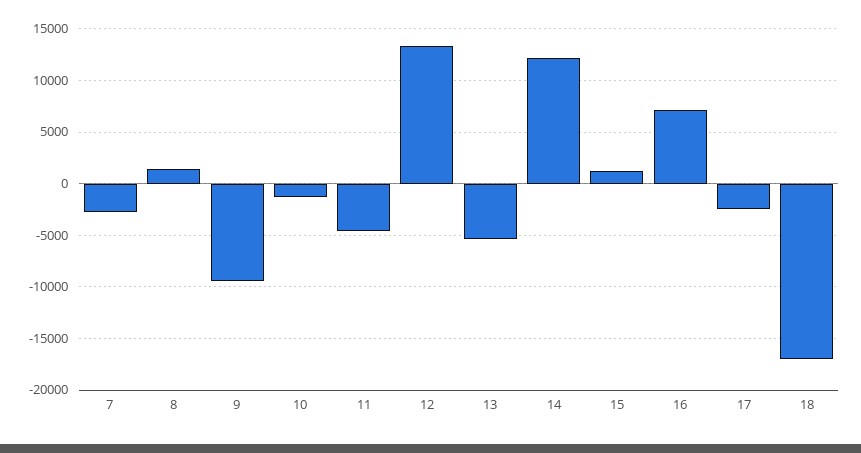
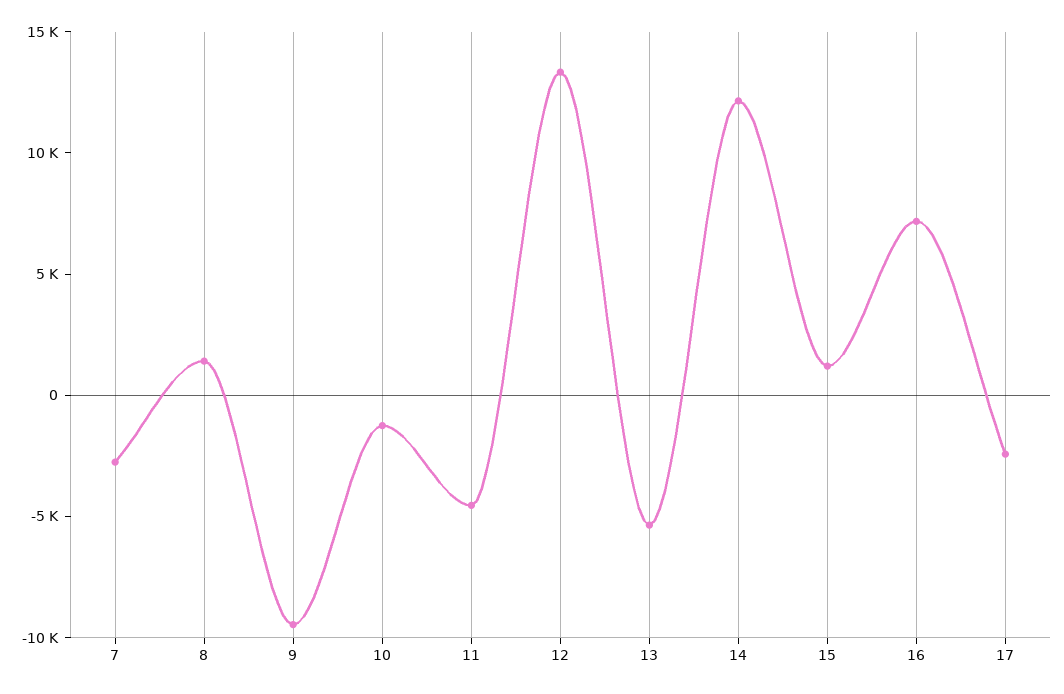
18: -17000 -> none

